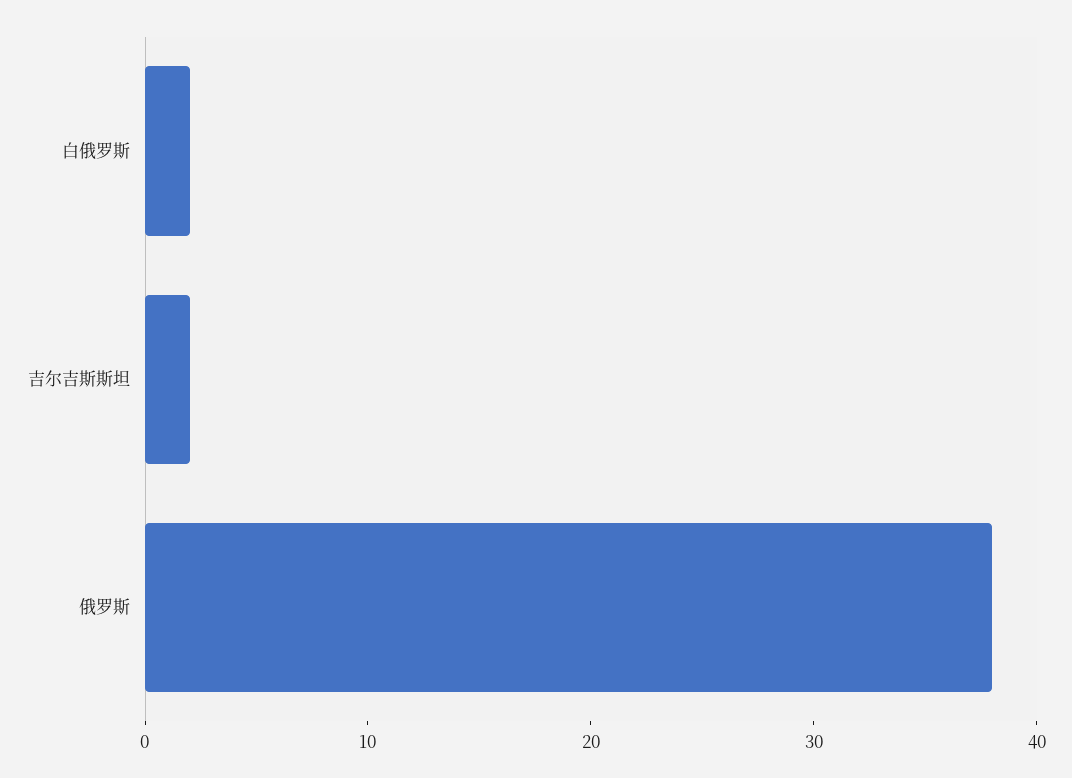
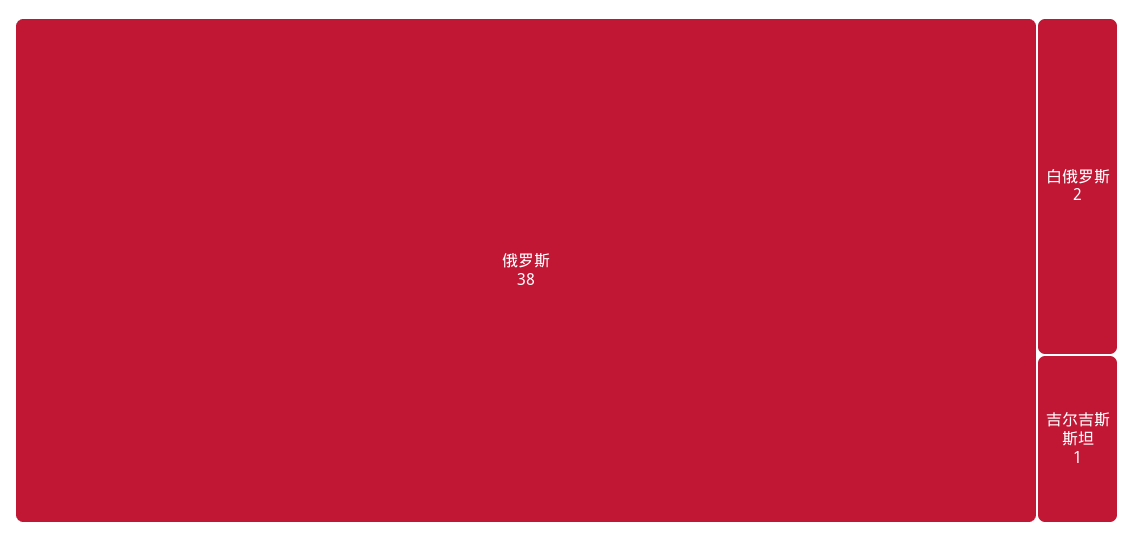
吉尔吉斯斯坦: 2 -> 1

